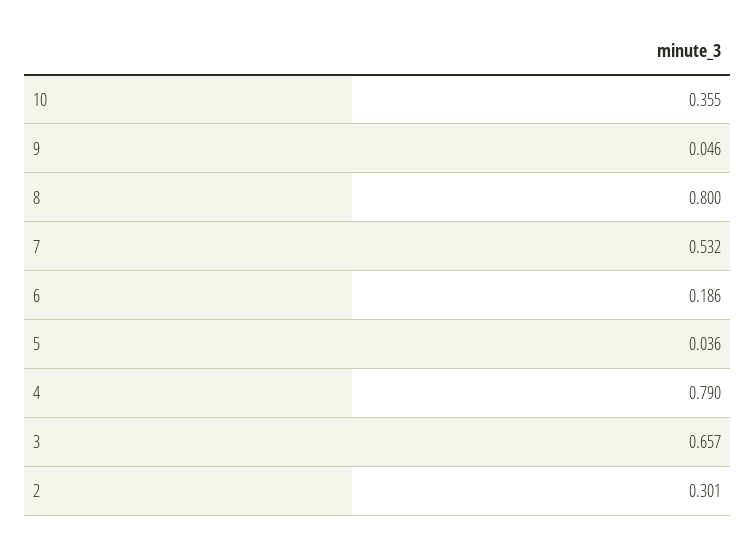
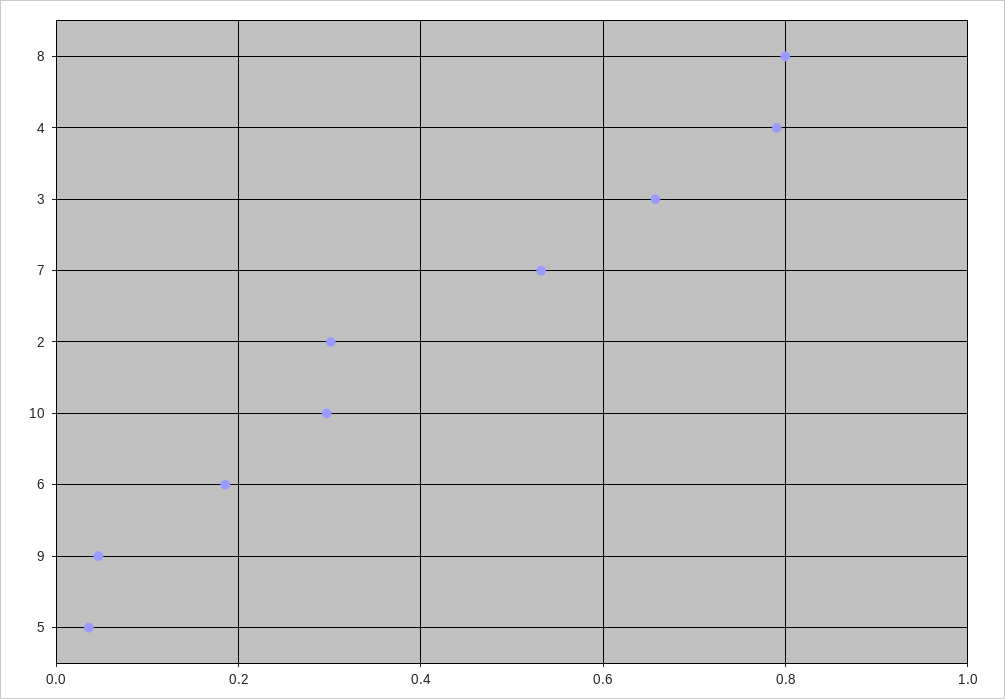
10: 0.355 -> 0.3

